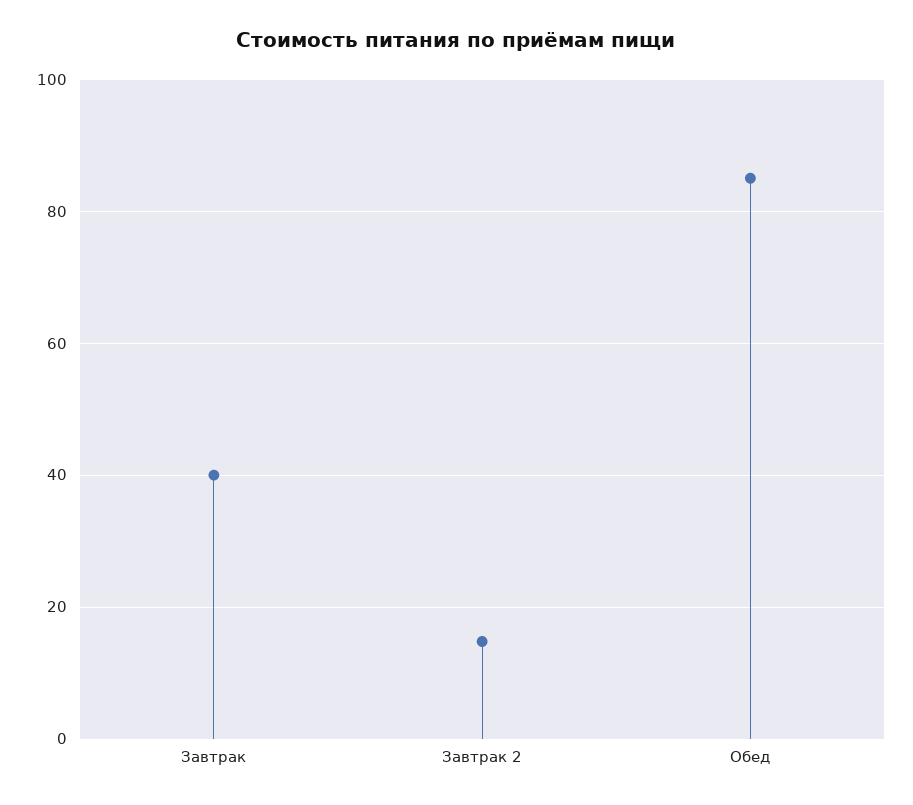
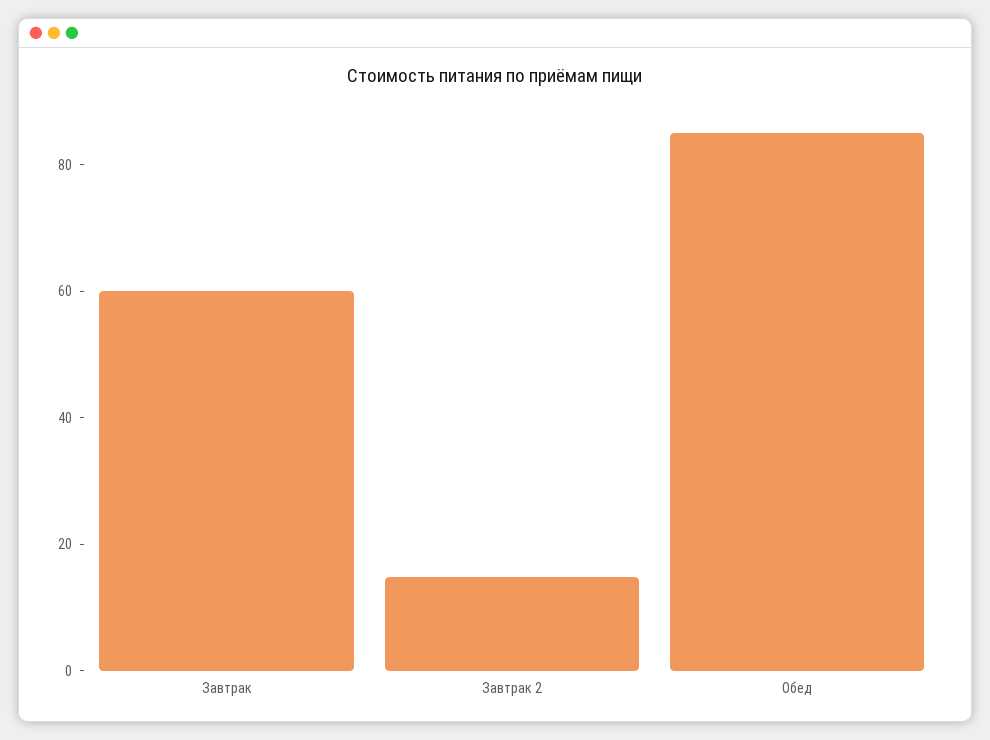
Завтрак: 40 -> 60

